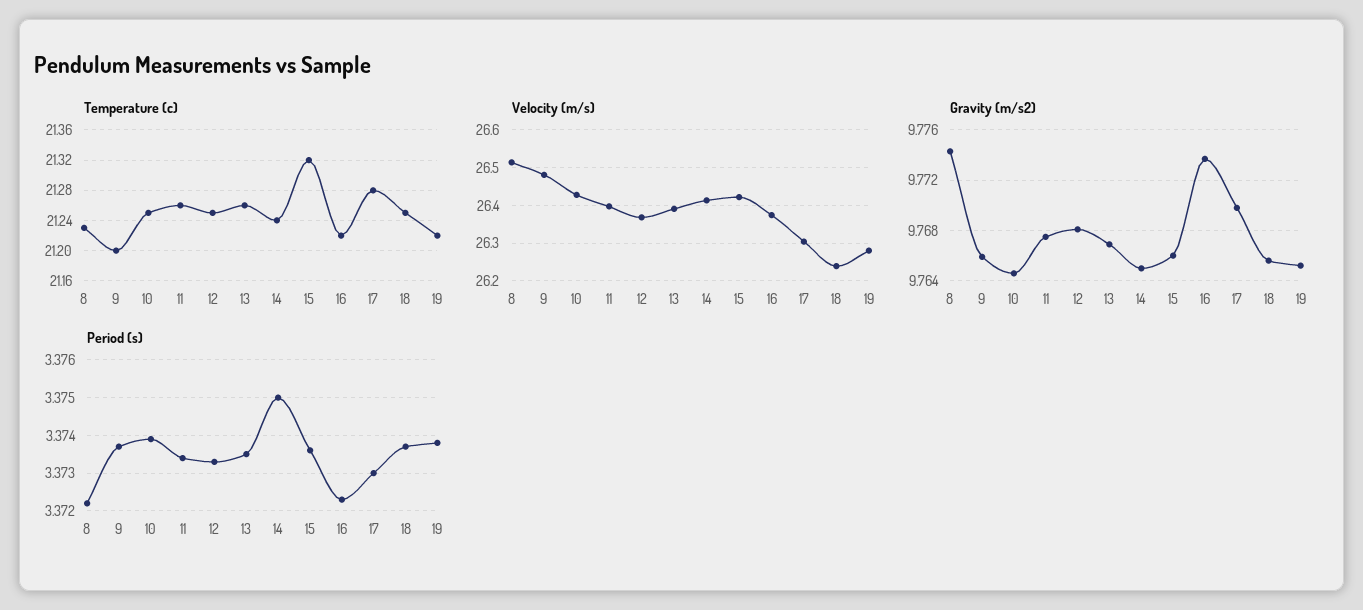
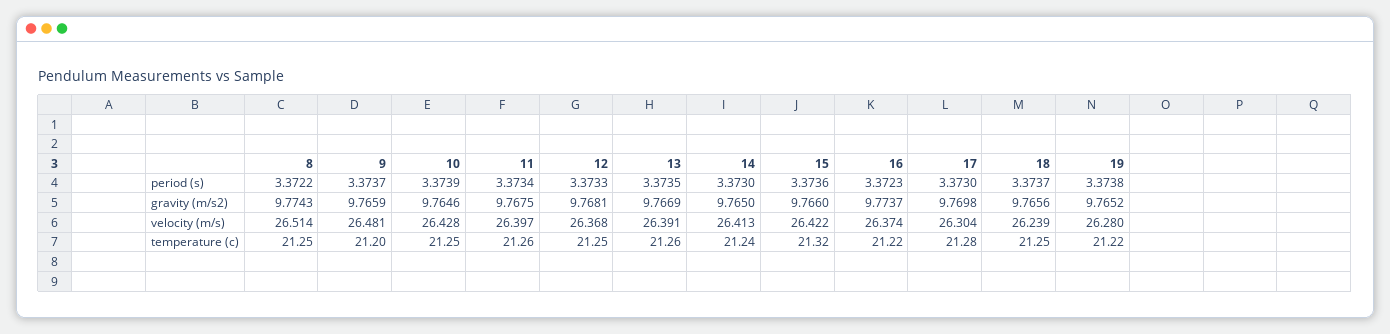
Temperature (c), 8: 21.23 -> 21.25
Period (s), 14: 3.375 -> 3.373

